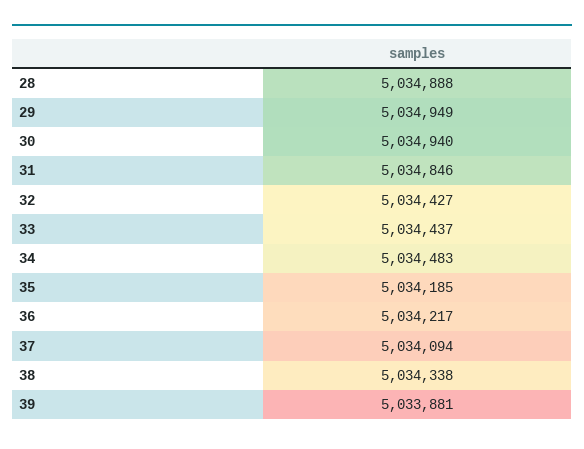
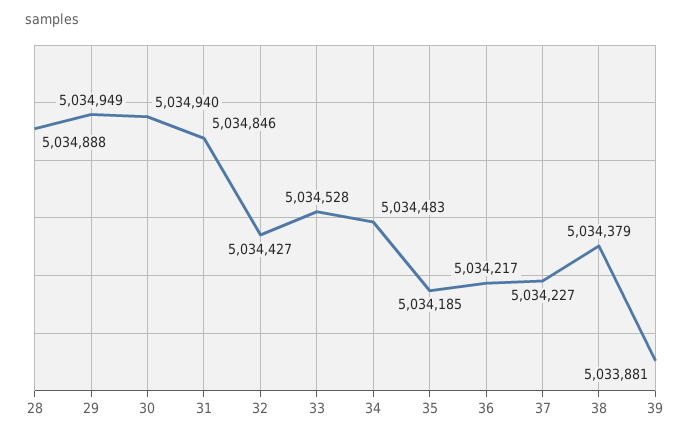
33: 5034437 -> 5034528
37: 5034094 -> 5034227
38: 5034338 -> 5034379

